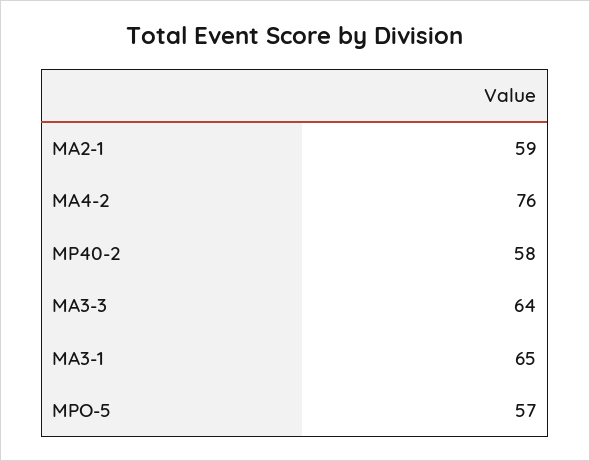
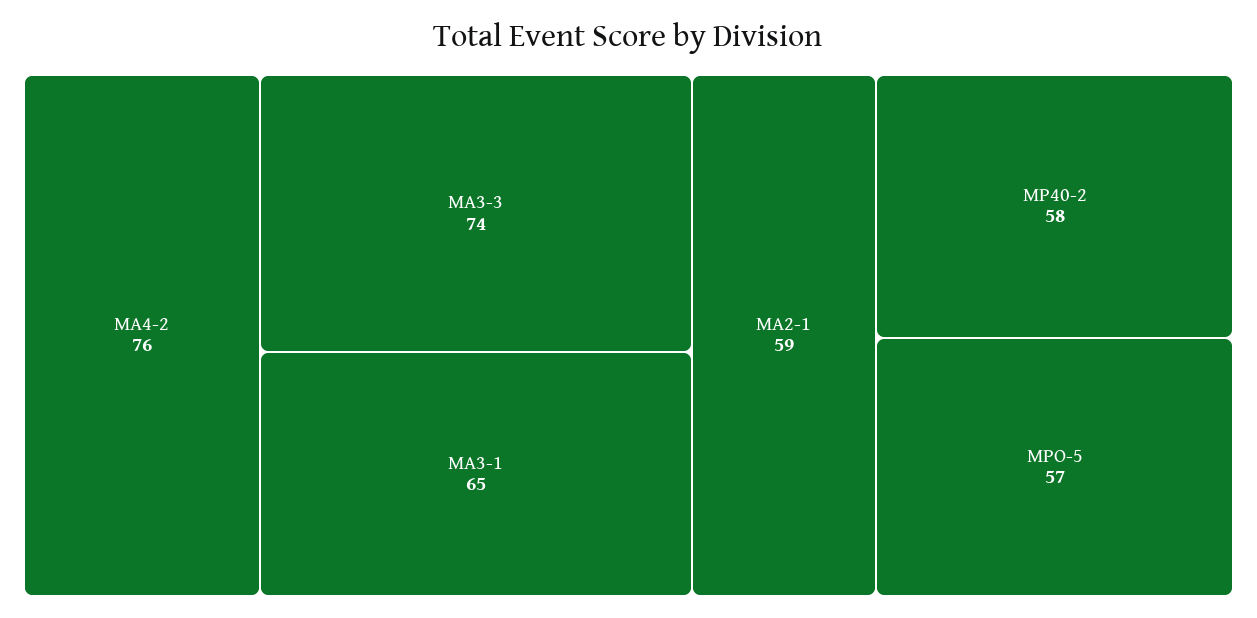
MA3-3: 64 -> 74

